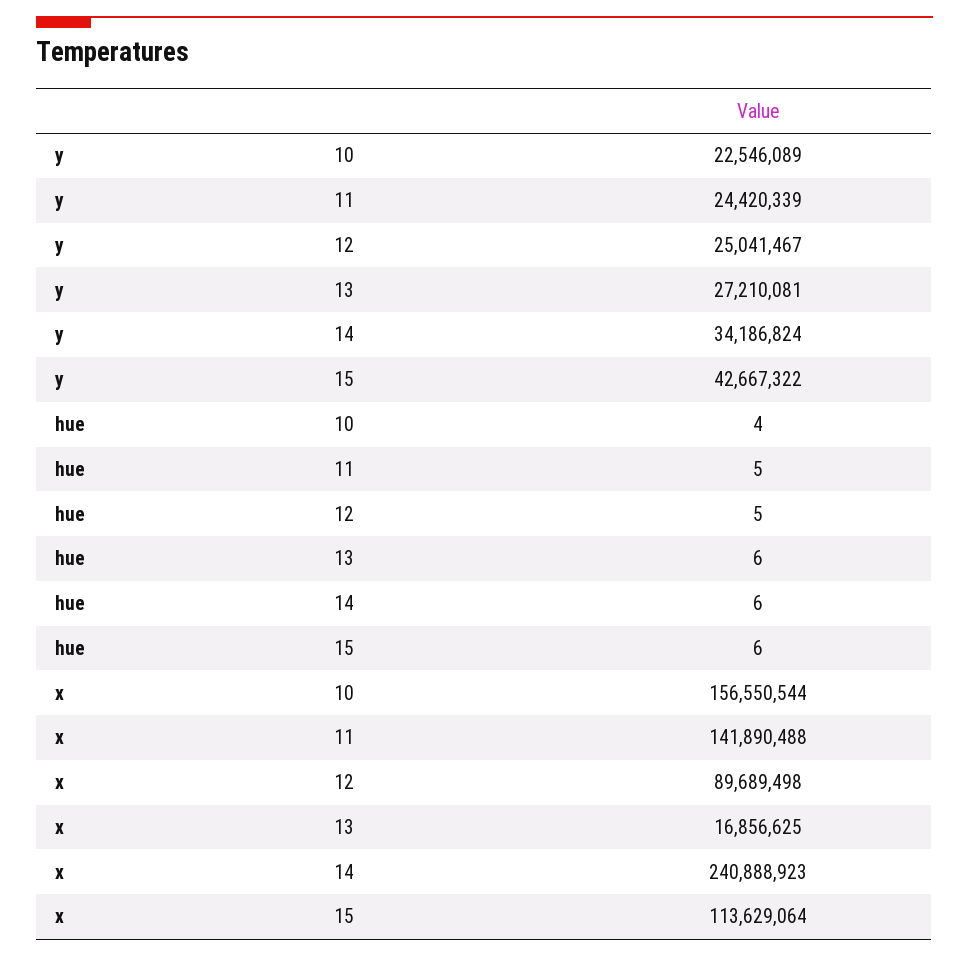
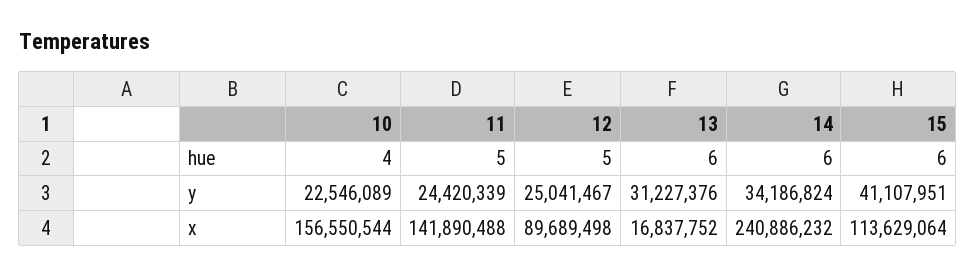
y, 13: 27210081 -> 31227376
y, 15: 42667322 -> 41107951
x, 13: 16856625 -> 16837752
x, 14: 240888923 -> 240886232

